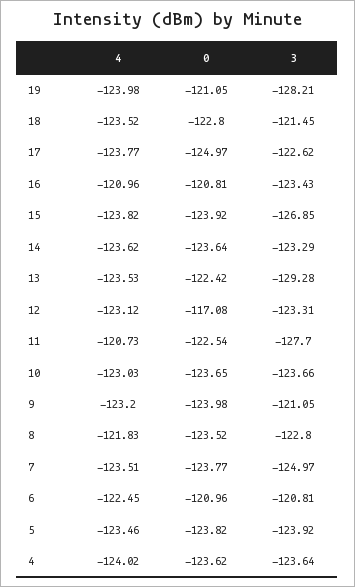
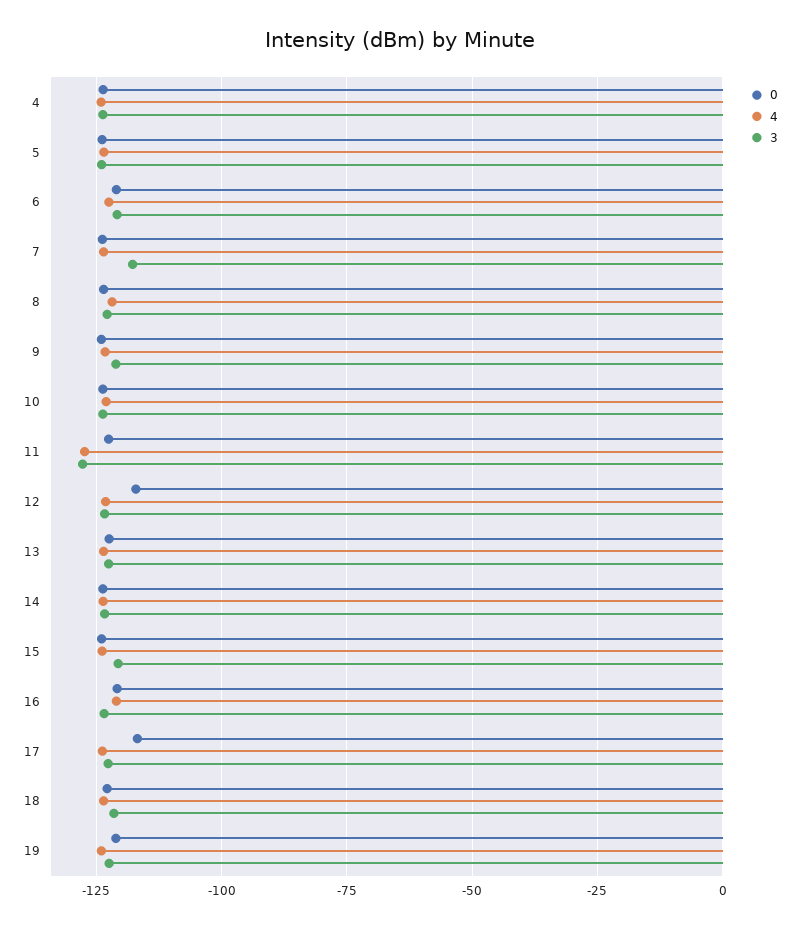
3, 19: -128.21 -> -122.5
0, 17: -124.97 -> -117.5
3, 15: -126.85 -> -120
3, 13: -129.28 -> -122.5
4, 11: -120.73 -> -127.5
3, 7: -124.97 -> -117.5

